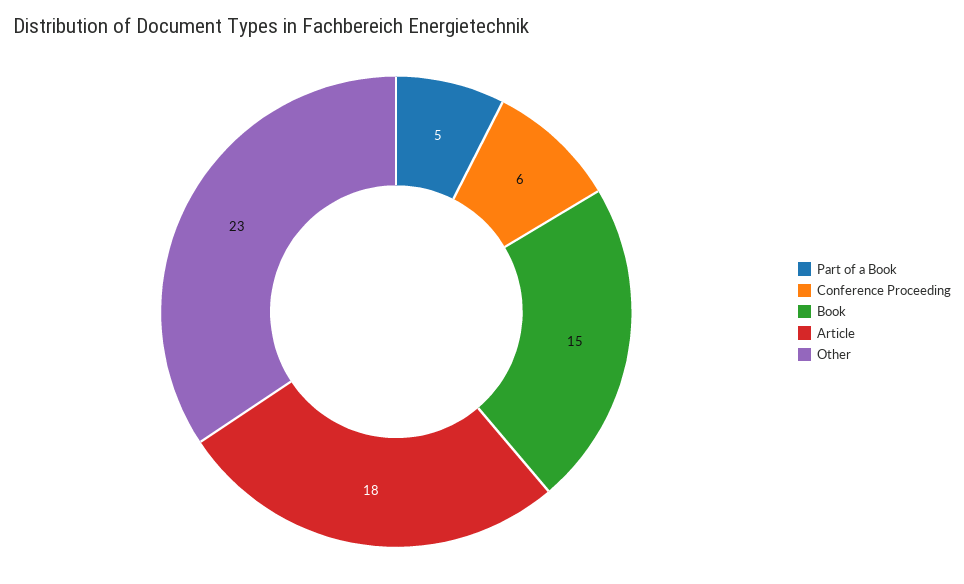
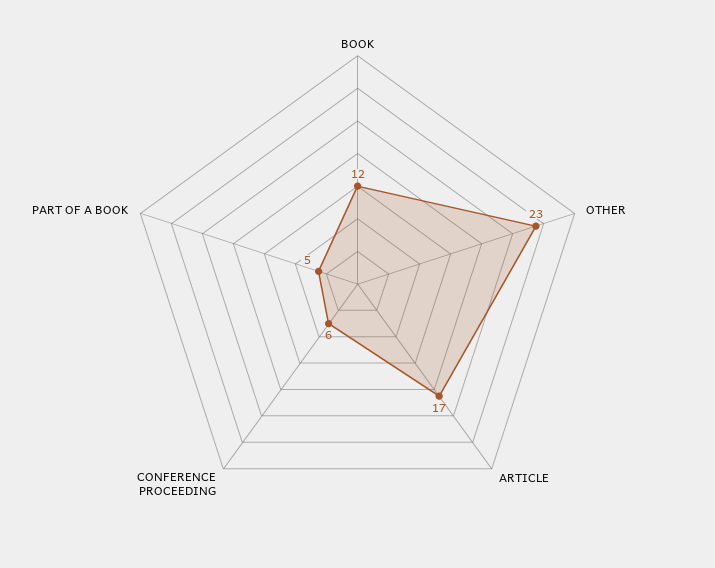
Book: 15 -> 12
Article: 18 -> 17

